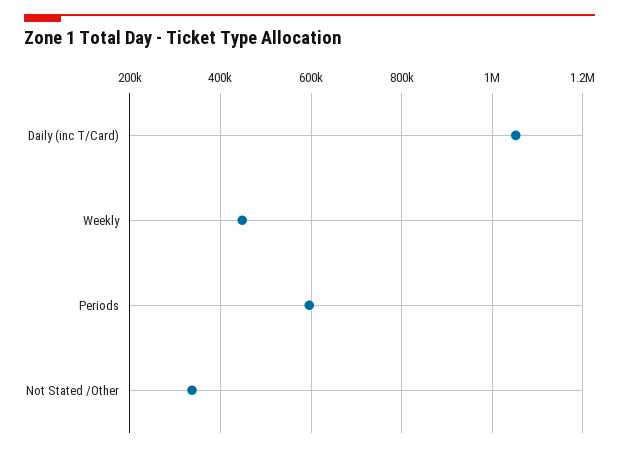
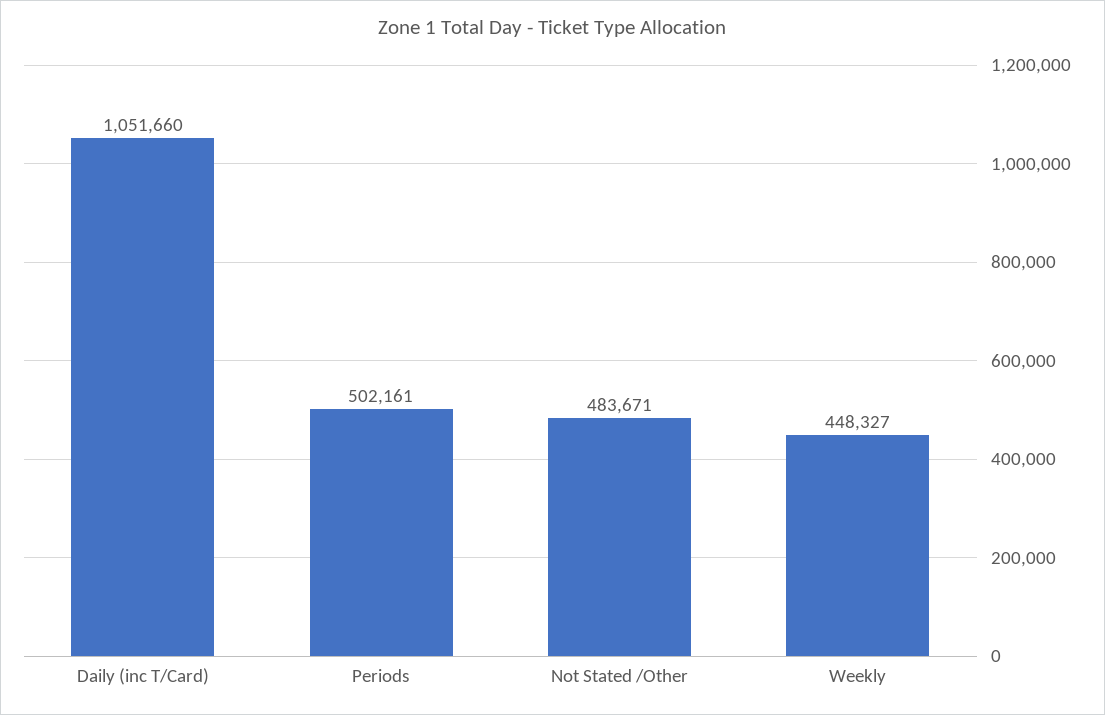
Periods: 600000 -> 502161
Not Stated /Other: 340000 -> 483671

